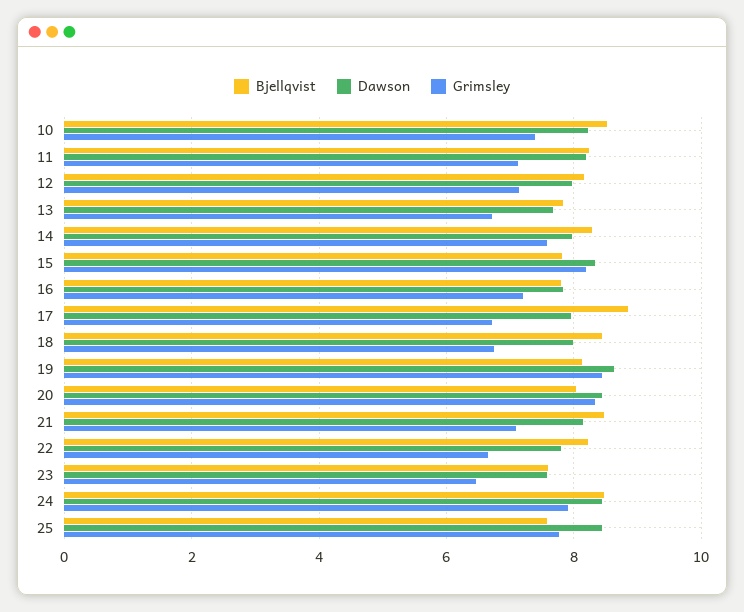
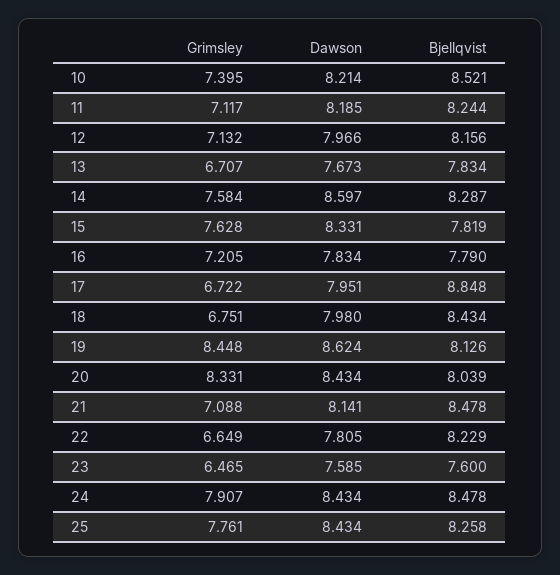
Dawson, 14: 8 -> 8.597
Grimsley, 15: 8.2 -> 7.628
Bjellqvist, 25: 7.6 -> 8.258

